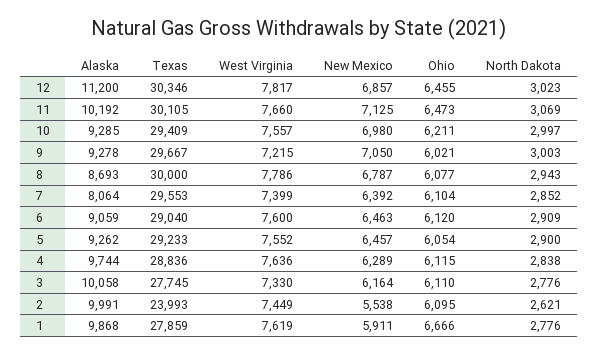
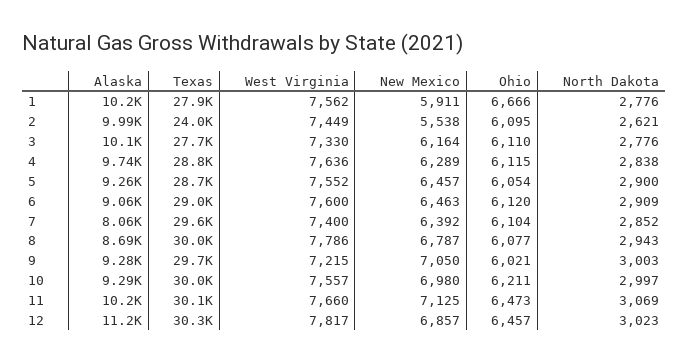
Ohio, 12: 6455 -> 6457
Texas, 10: 29409 -> 30000
West Virginia, 7: 7399 -> 7400
Texas, 5: 29233 -> 28700
Alaska, 1: 9868 -> 10200
West Virginia, 1: 7619 -> 7562

